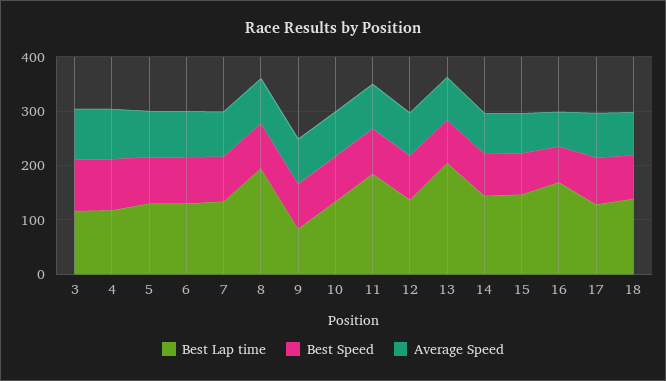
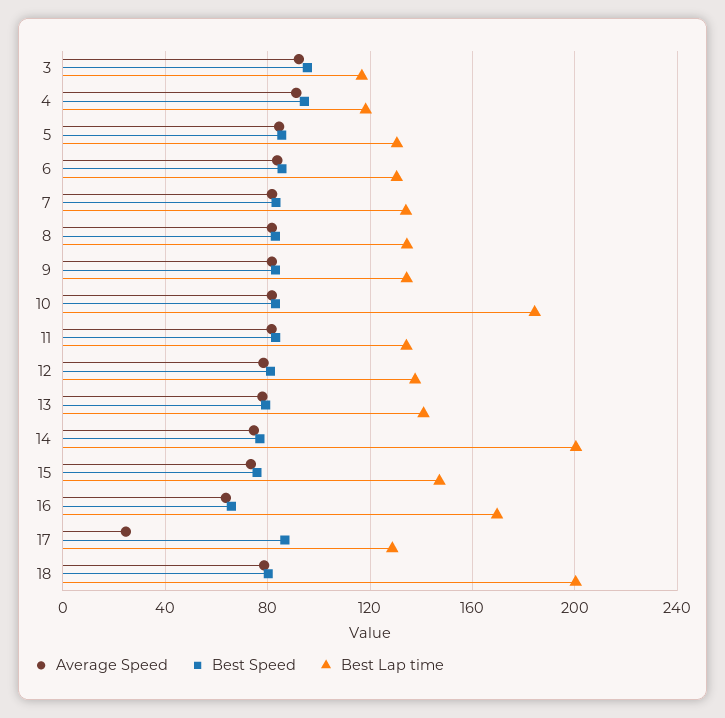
Best Lap time, 8: 200 -> 135
Best Lap time, 9: 80 -> 135
Best Lap time, 10: 140 -> 185
Best Lap time, 11: 180 -> 135
Best Lap time, 13: 200 -> 140
Best Lap time, 14: 140 -> 200
Average Speed, 17: 80 -> 25
Best Lap time, 18: 140 -> 200

